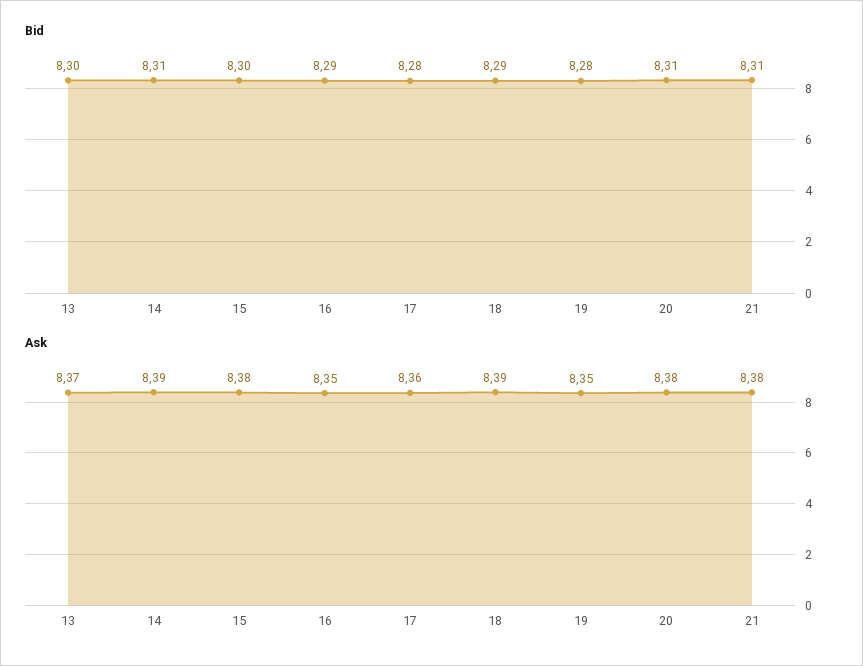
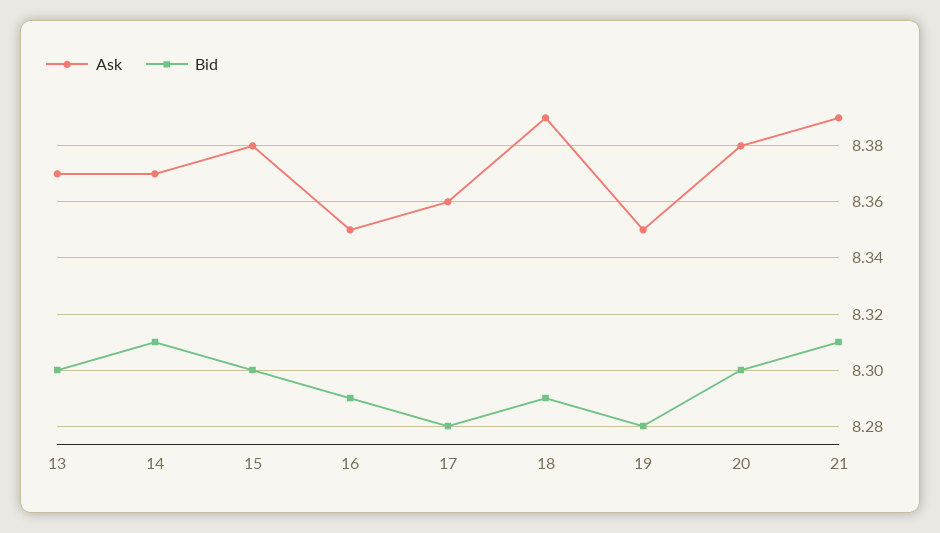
Bid, 20: 8.31 -> 8.3
Ask, 14: 8.39 -> 8.37
Ask, 21: 8.38 -> 8.39

